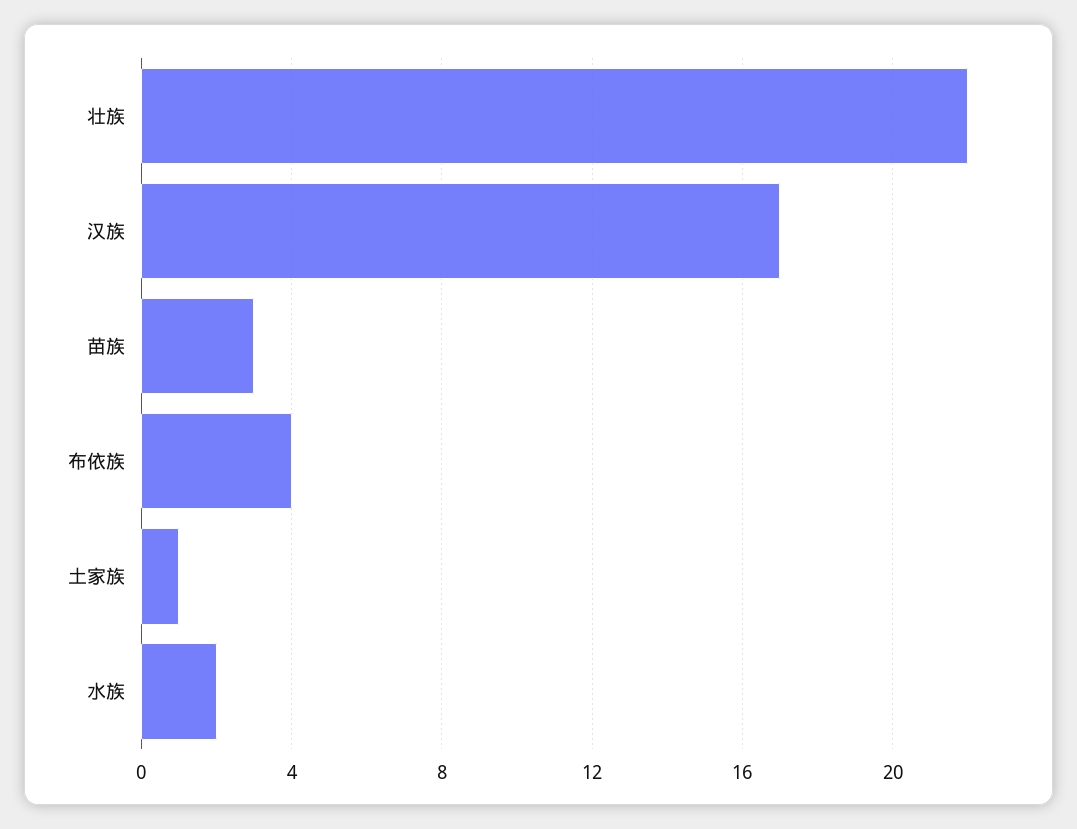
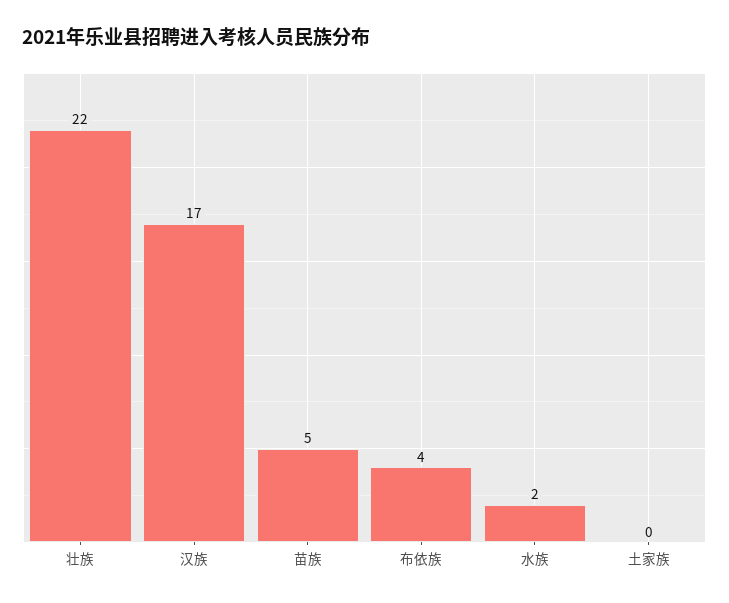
苗族: 3 -> 5
土家族: 1 -> 0

